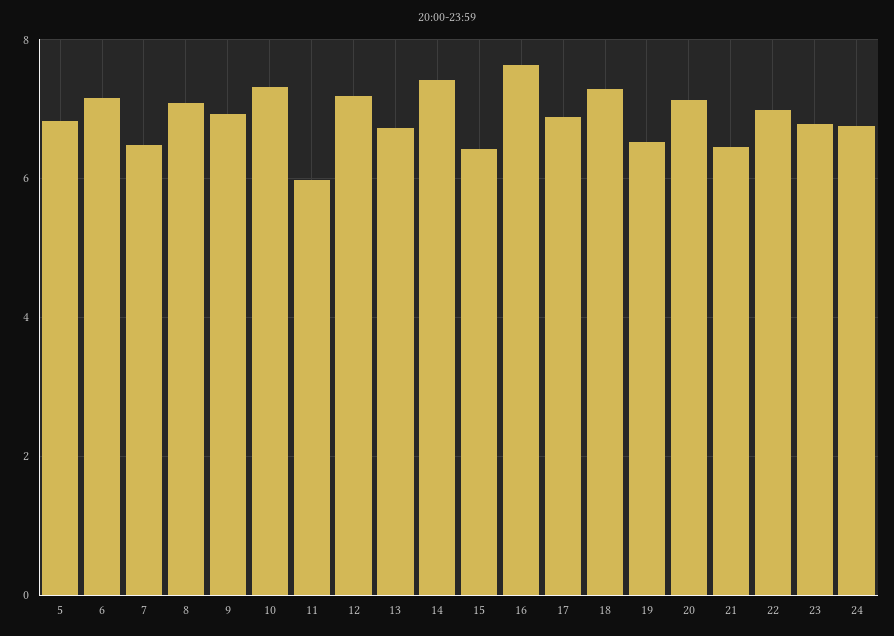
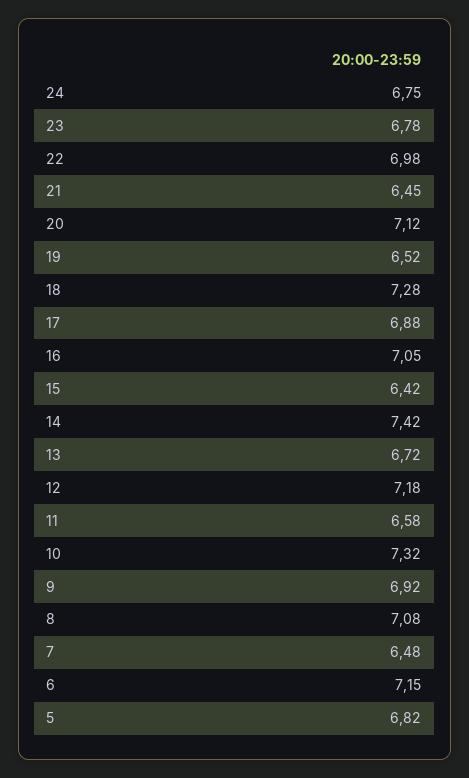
11: 6 -> 6.58
16: 7.6 -> 7.05

